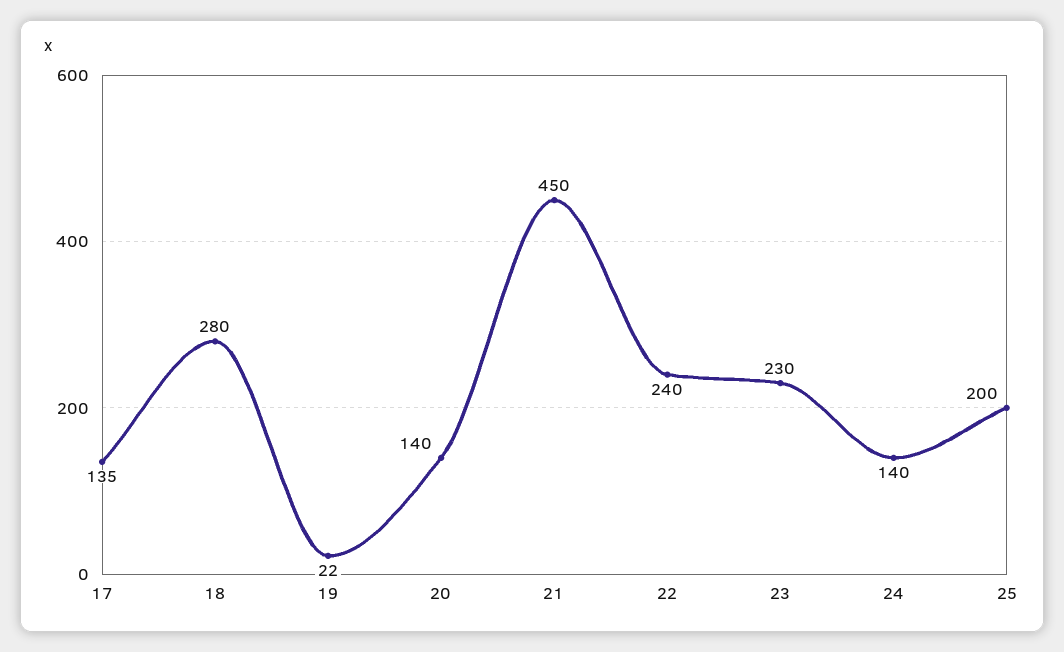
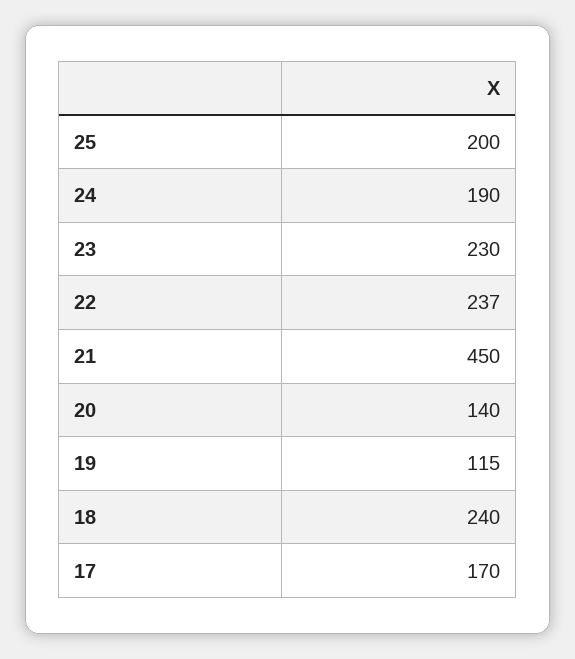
17: 135 -> 170
18: 280 -> 240
19: 22 -> 115
22: 240 -> 237
24: 140 -> 190

